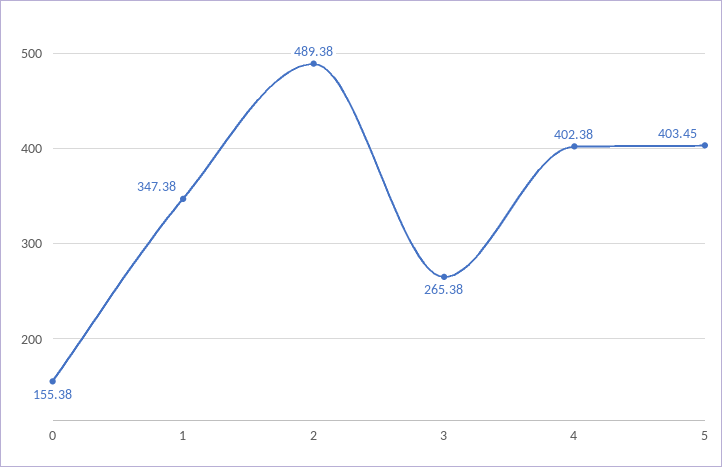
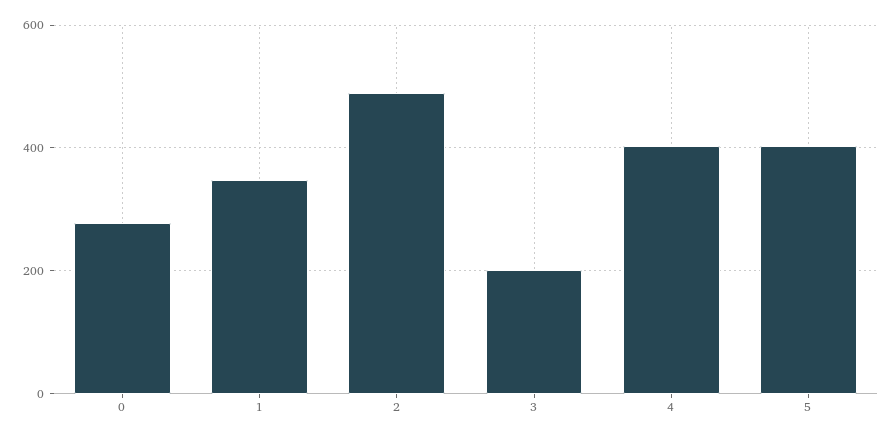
0: 155.38 -> 280
3: 265.38 -> 200

